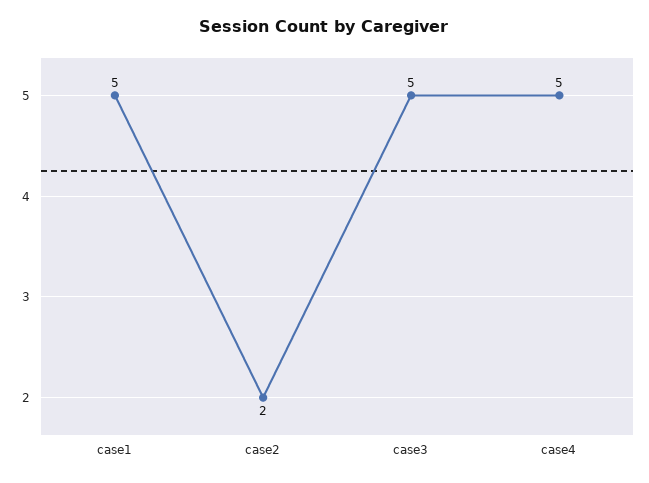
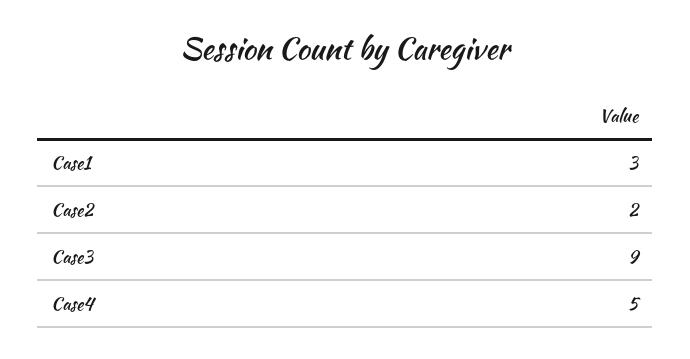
case1: 5 -> 3
case3: 5 -> 9

